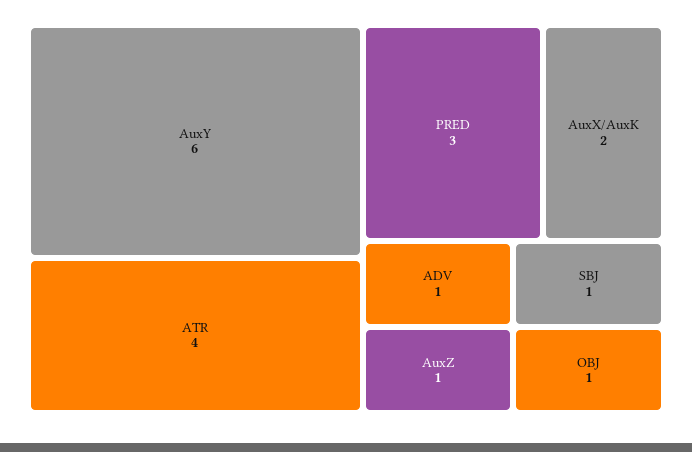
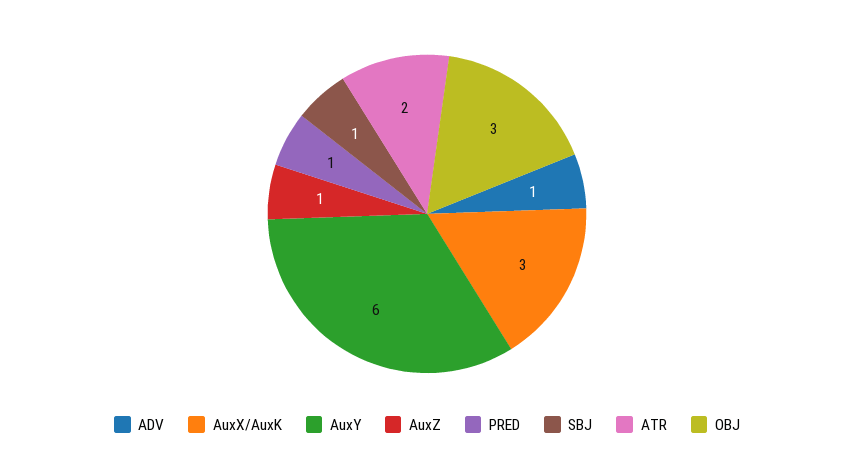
ATR: 4 -> 2
PRED: 3 -> 1
AuxX/AuxK: 2 -> 3
OBJ: 1 -> 3

